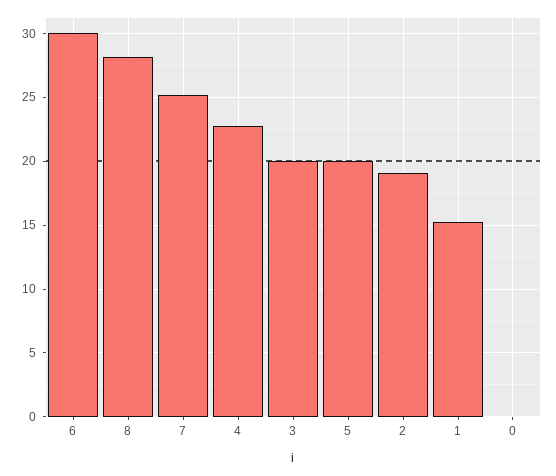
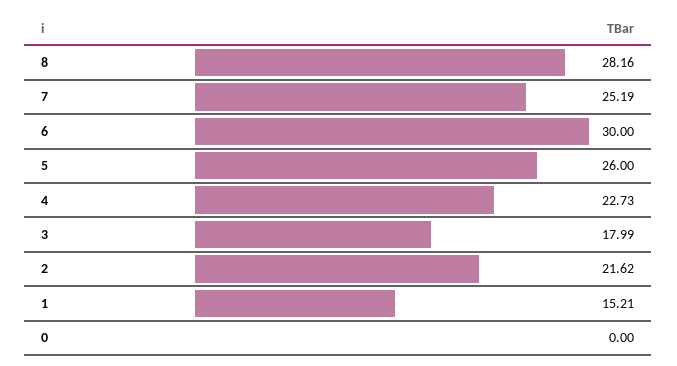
3: 20 -> 17.99
5: 20 -> 26
2: 19 -> 21.62

